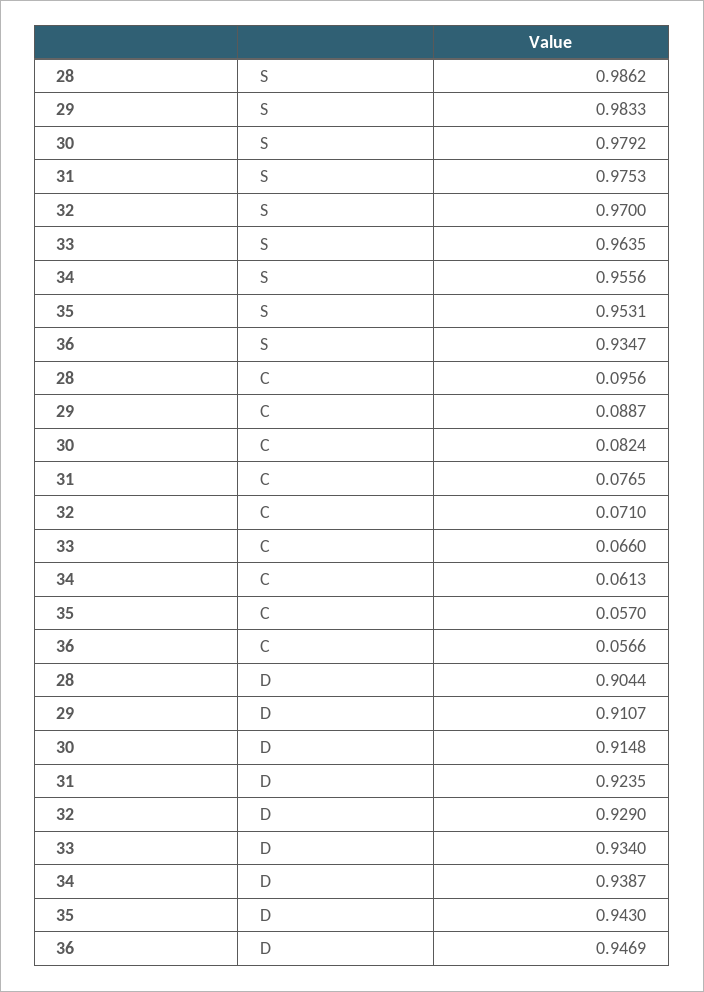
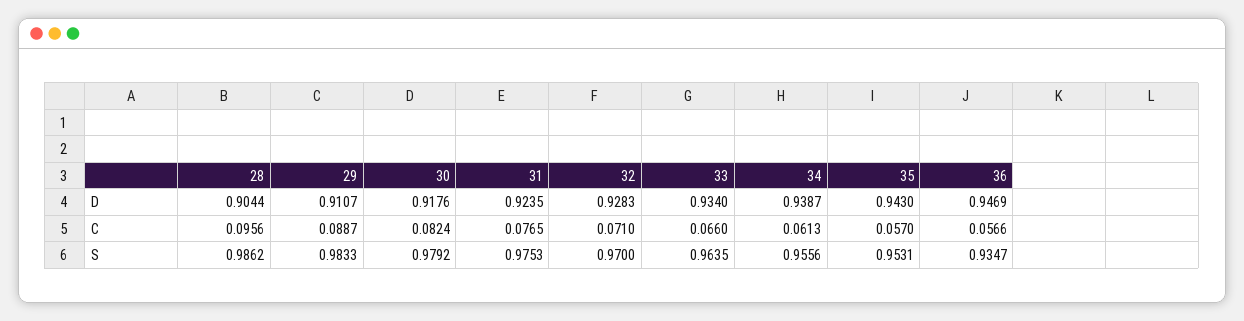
30, D: 0.9148 -> 0.9176
32, D: 0.929 -> 0.9283

